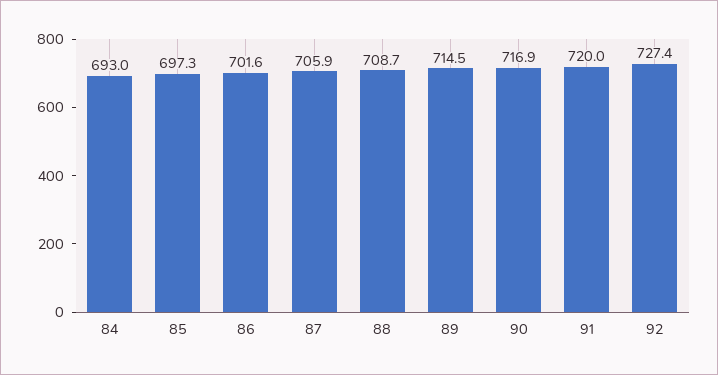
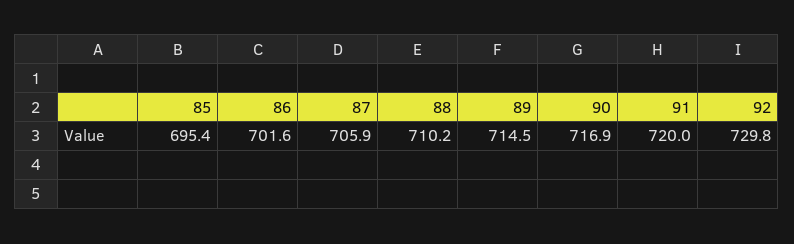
84: 693 -> none
85: 697.3 -> 695.4
88: 708.7 -> 710.2
92: 727.4 -> 729.8

